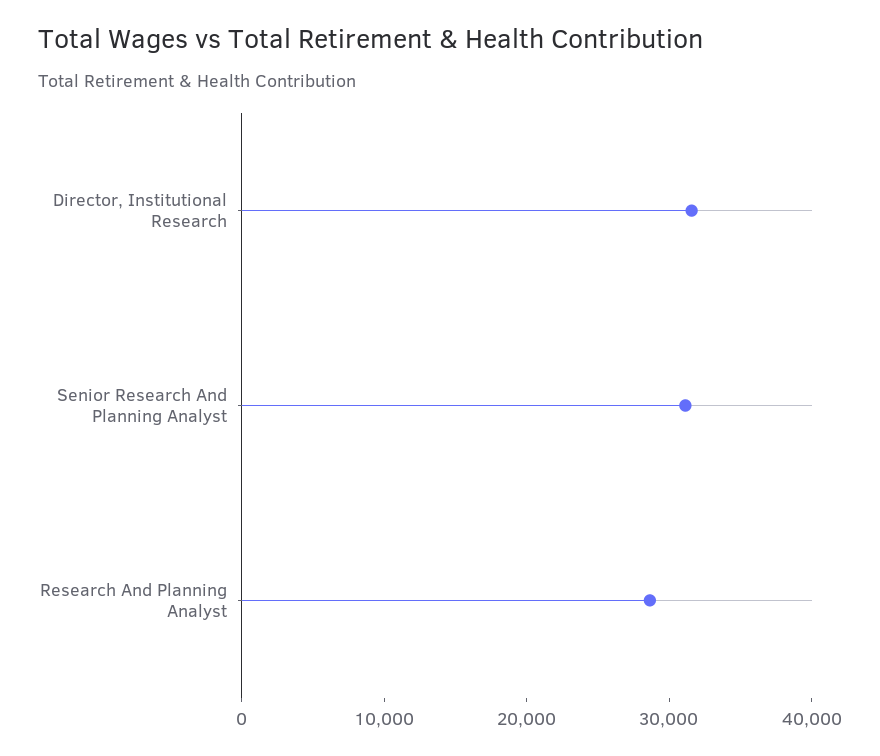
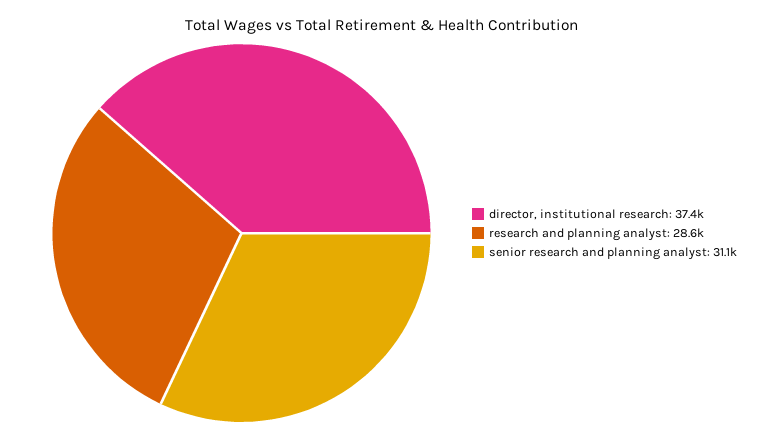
Director, Institutional Research: 32000 -> 37400

